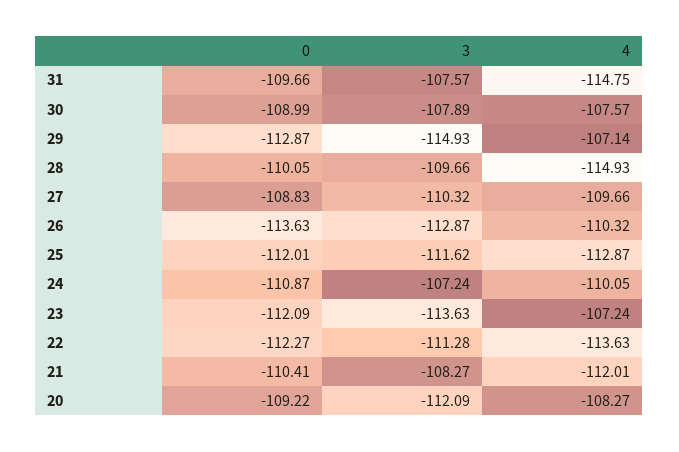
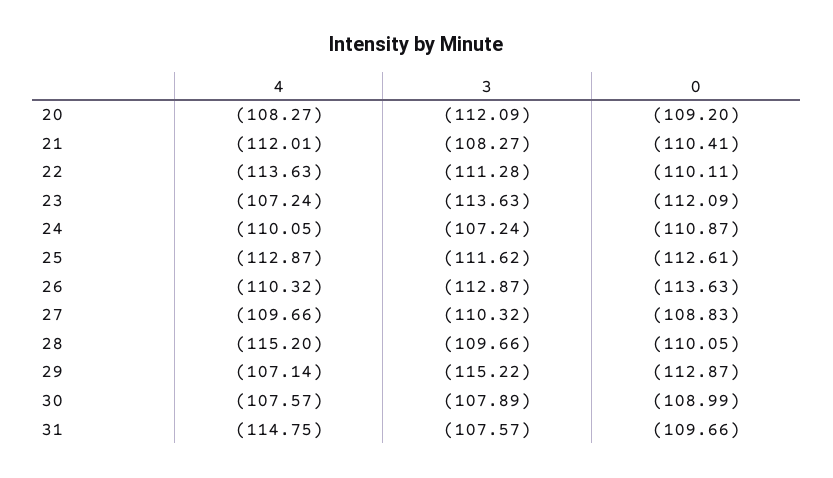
3, 29: -114.93 -> -115.22
4, 28: -114.93 -> -115.2
0, 25: -112.01 -> -112.61
0, 22: -112.27 -> -110.11
0, 20: -109.22 -> -109.2

